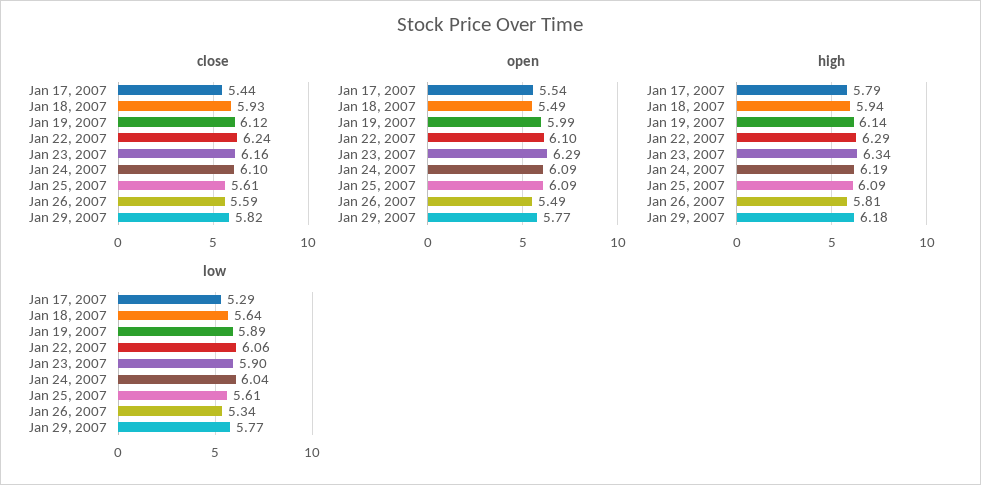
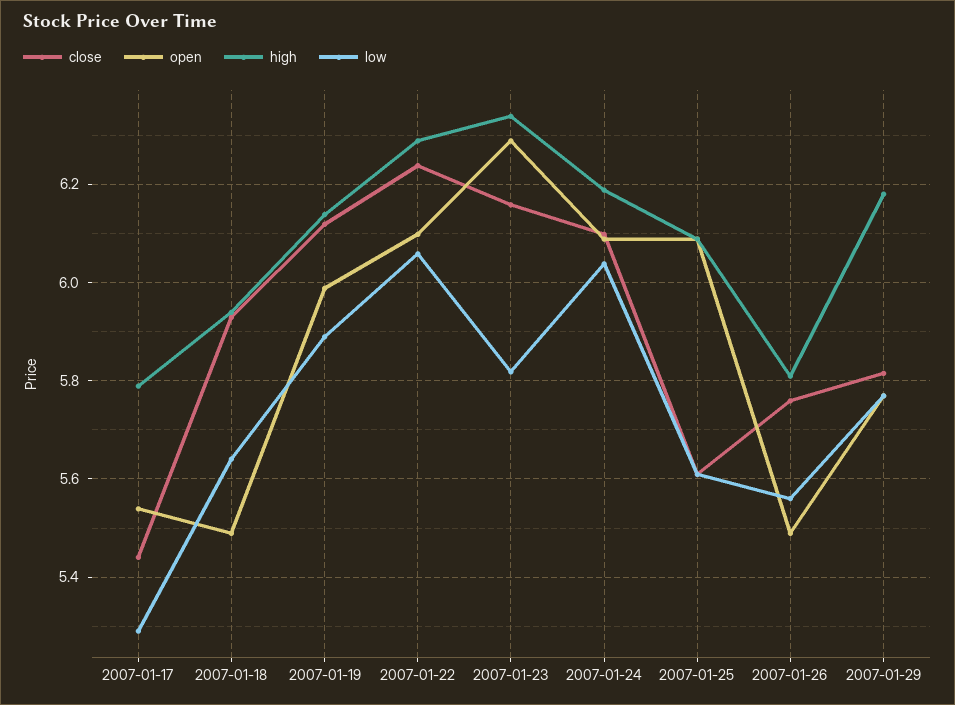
close, Jan 26, 2007: 5.59 -> 5.76
low, Jan 23, 2007: 5.9 -> 5.82
low, Jan 26, 2007: 5.34 -> 5.56

